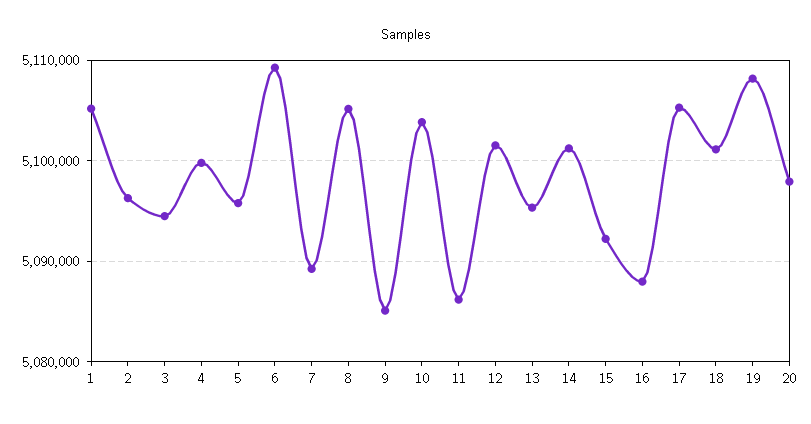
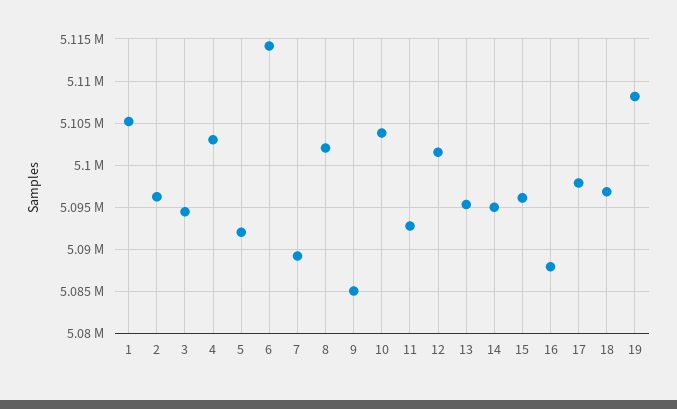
4: 5100000 -> 5103000
5: 5096000 -> 5092000
6: 5109000 -> 5114000
8: 5105000 -> 5102000
11: 5086000 -> 5093000
14: 5101000 -> 5095000
15: 5092000 -> 5096000
17: 5105000 -> 5098000
18: 5101000 -> 5097000
20: 5098000 -> none

